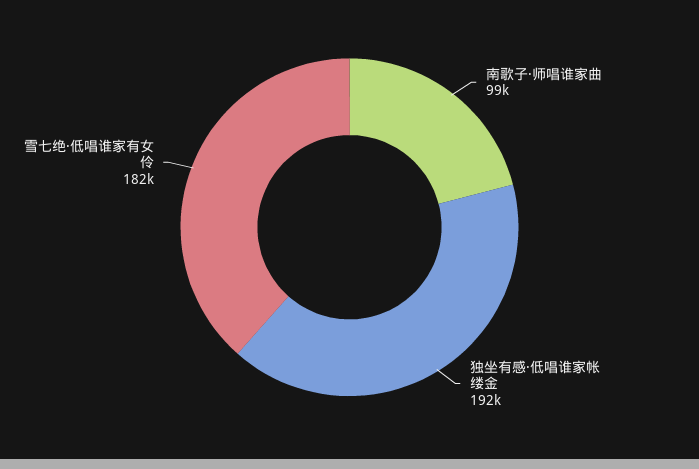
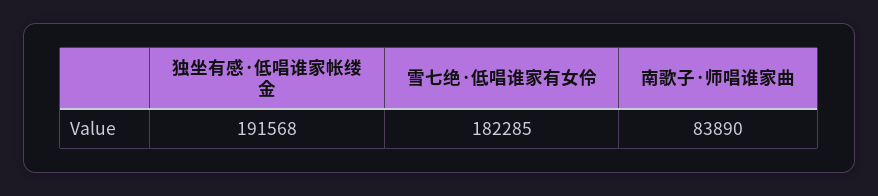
南歌子·师唱谁家曲: 99000 -> 83890

